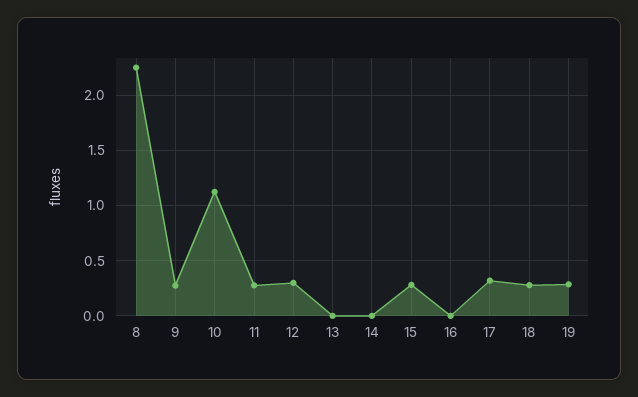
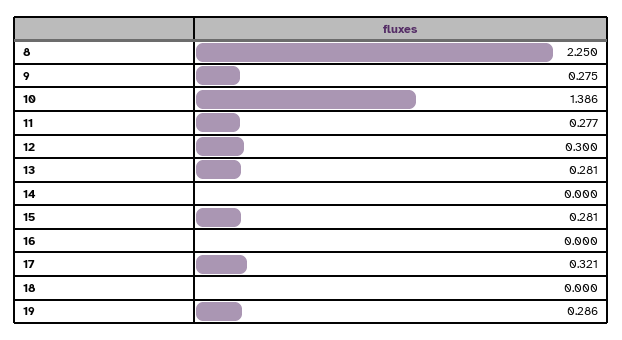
10: 1.1 -> 1.386
13: 0 -> 0.281
18: 0.3 -> 0

